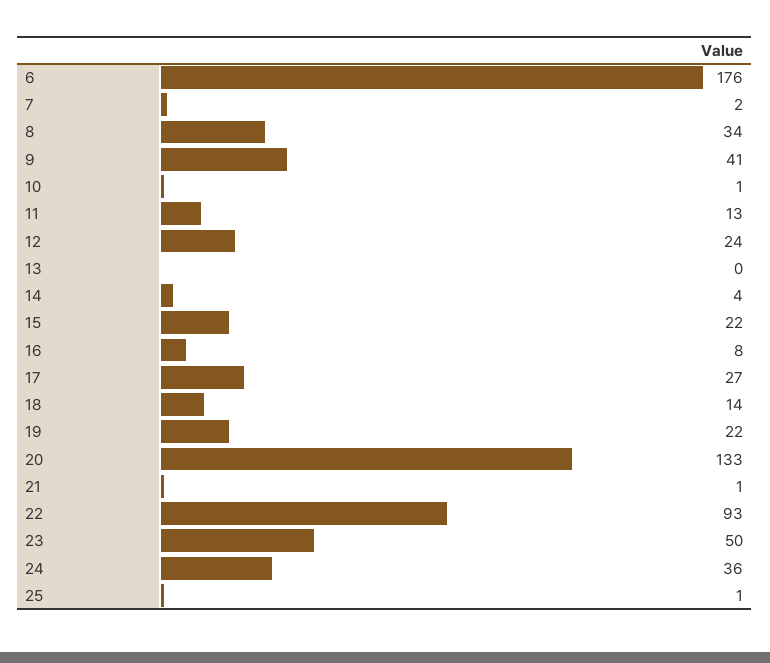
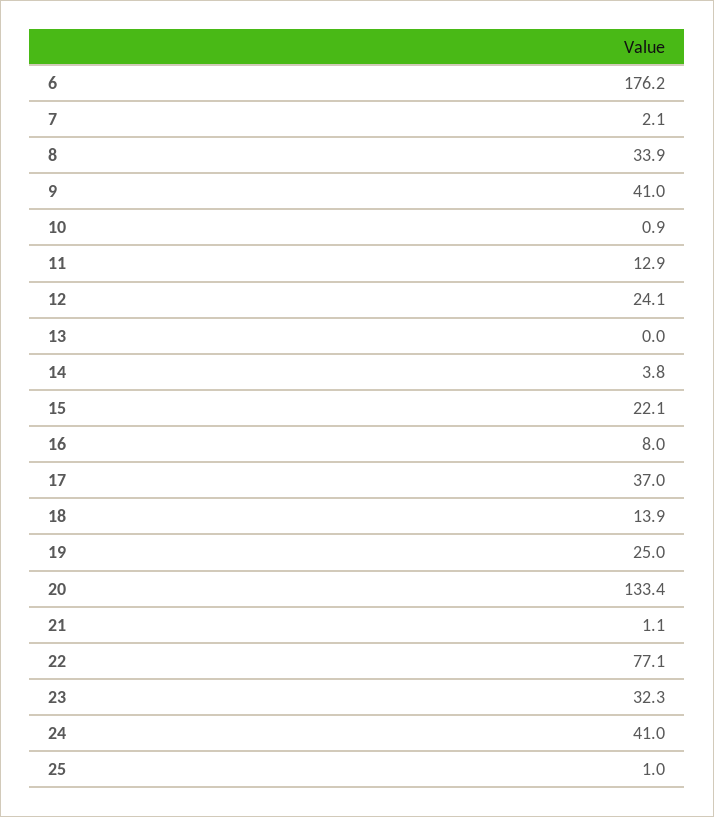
17: 27 -> 37
19: 22 -> 25
22: 93 -> 77.1
23: 50 -> 32.3
24: 36 -> 41

